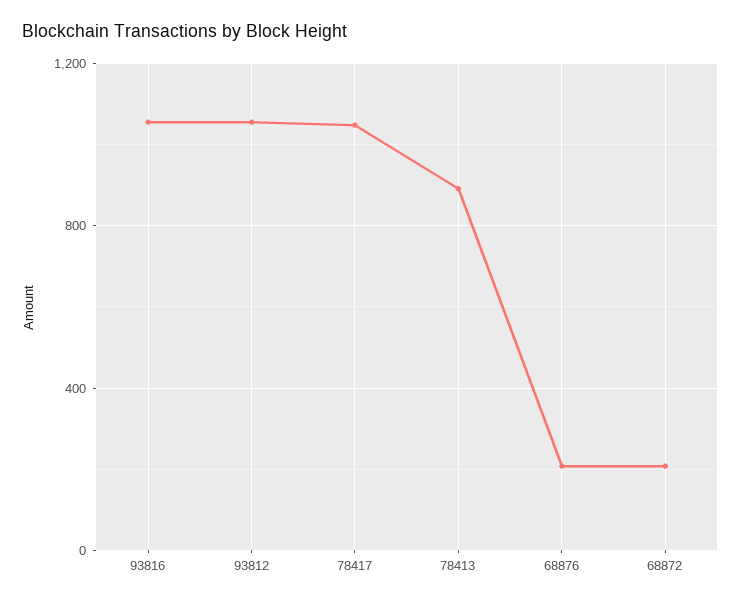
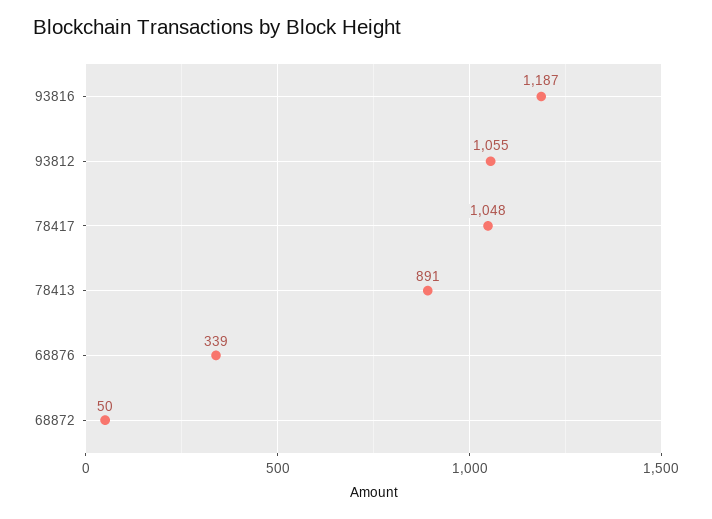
93816: 1050 -> 1187
68876: 200 -> 339
68872: 200 -> 50

